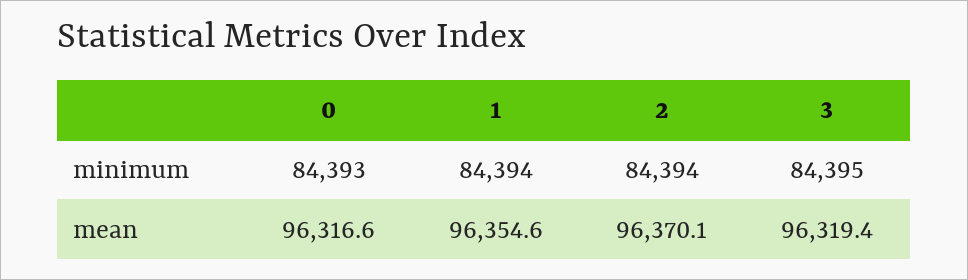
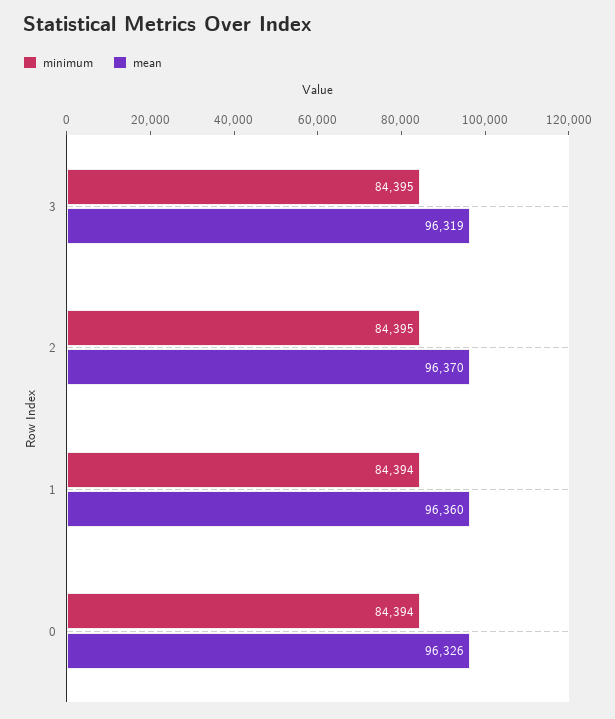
minimum, 0: 84393 -> 84394
minimum, 2: 84394 -> 84395
mean, 0: 96316.6 -> 96326
mean, 1: 96354.6 -> 96360

